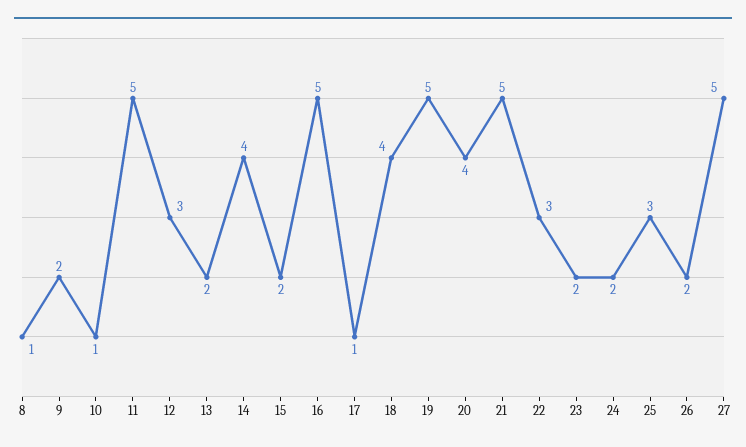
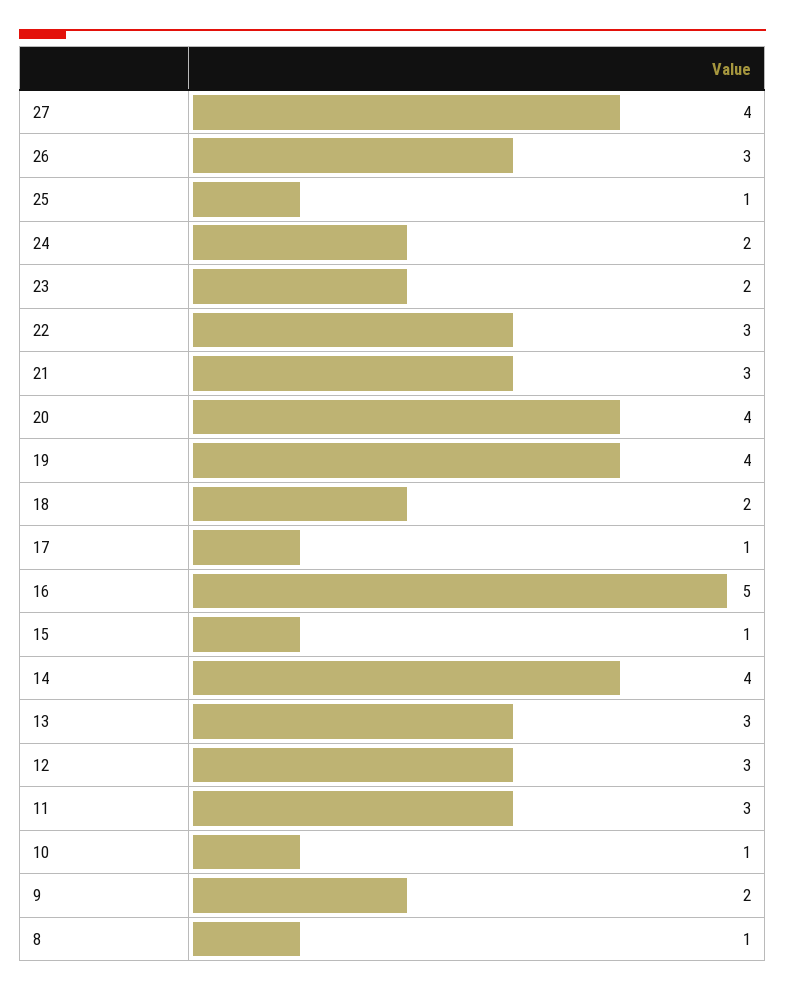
11: 5 -> 3
13: 2 -> 3
15: 2 -> 1
18: 4 -> 2
19: 5 -> 4
21: 5 -> 3
25: 3 -> 1
26: 2 -> 3
27: 5 -> 4

